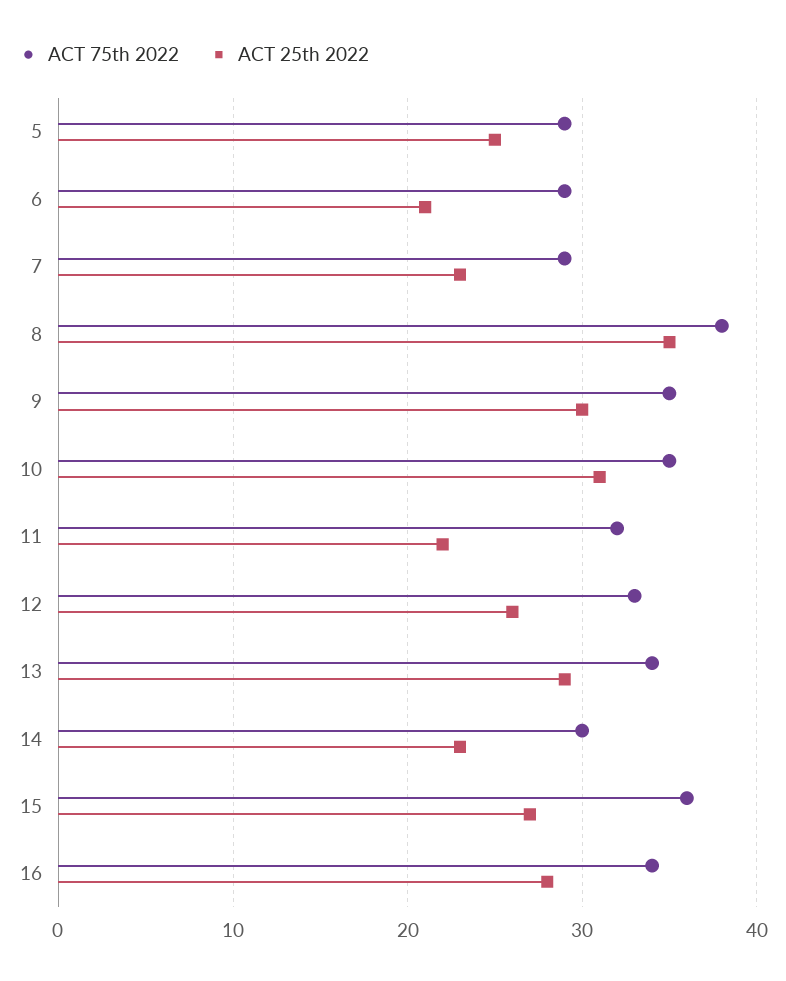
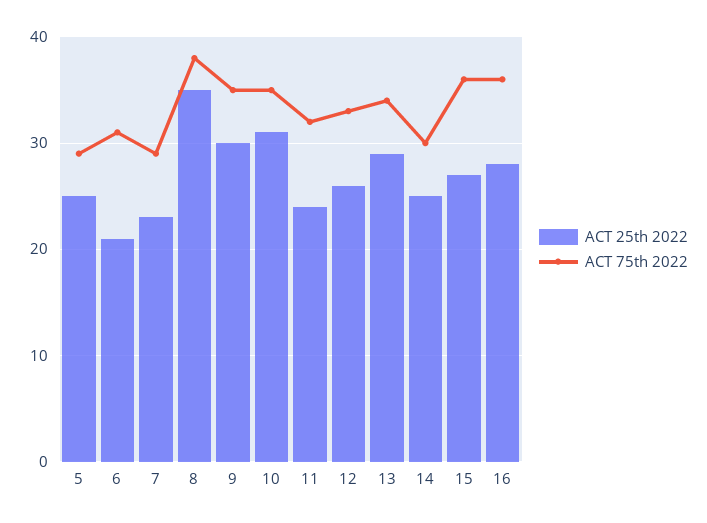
ACT 75th 2022, 6: 29 -> 31
ACT 25th 2022, 11: 22 -> 24
ACT 25th 2022, 14: 23 -> 25
ACT 75th 2022, 16: 34 -> 36

